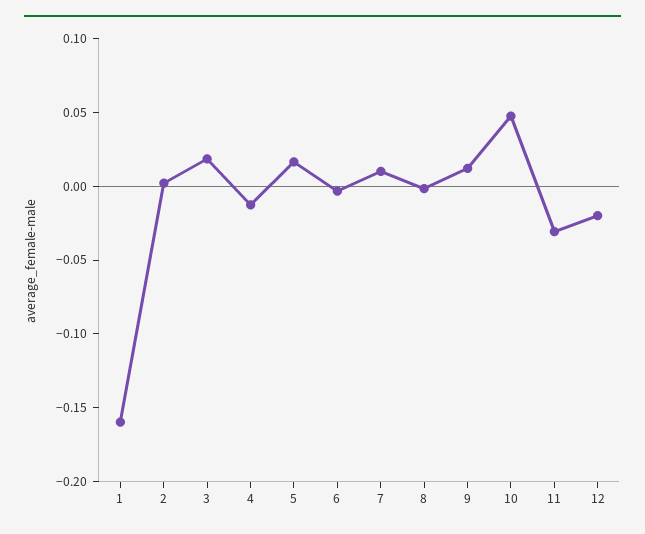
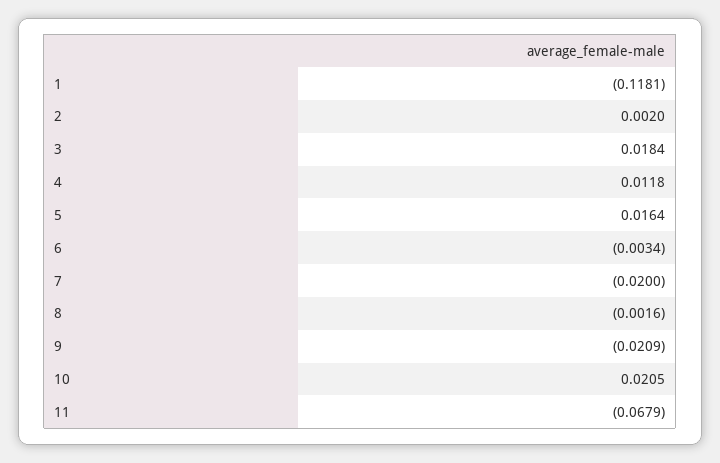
1: -0.16 -> -0.1181
4: -0.01 -> 0.0118
7: 0.01 -> -0.02
9: 0.01 -> -0.0209
10: 0.05 -> 0.0205
11: -0.03 -> -0.0679
12: -0.02 -> none

